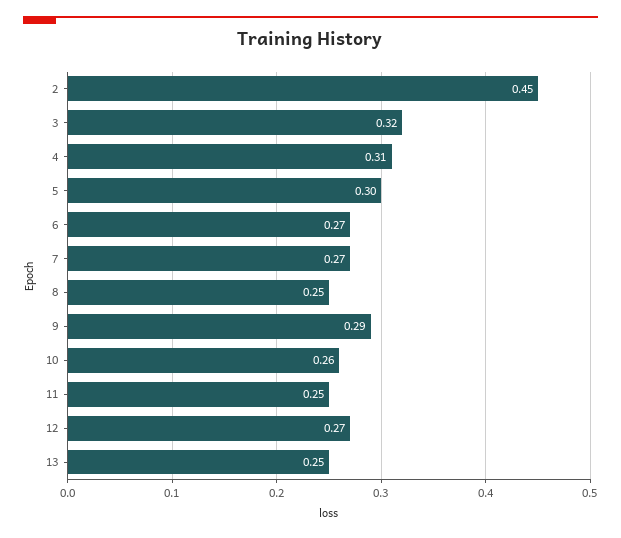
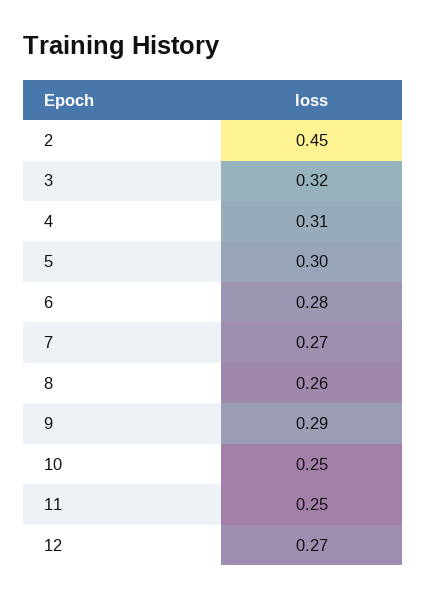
6: 0.27 -> 0.28
8: 0.25 -> 0.26
10: 0.26 -> 0.25
13: 0.25 -> none

